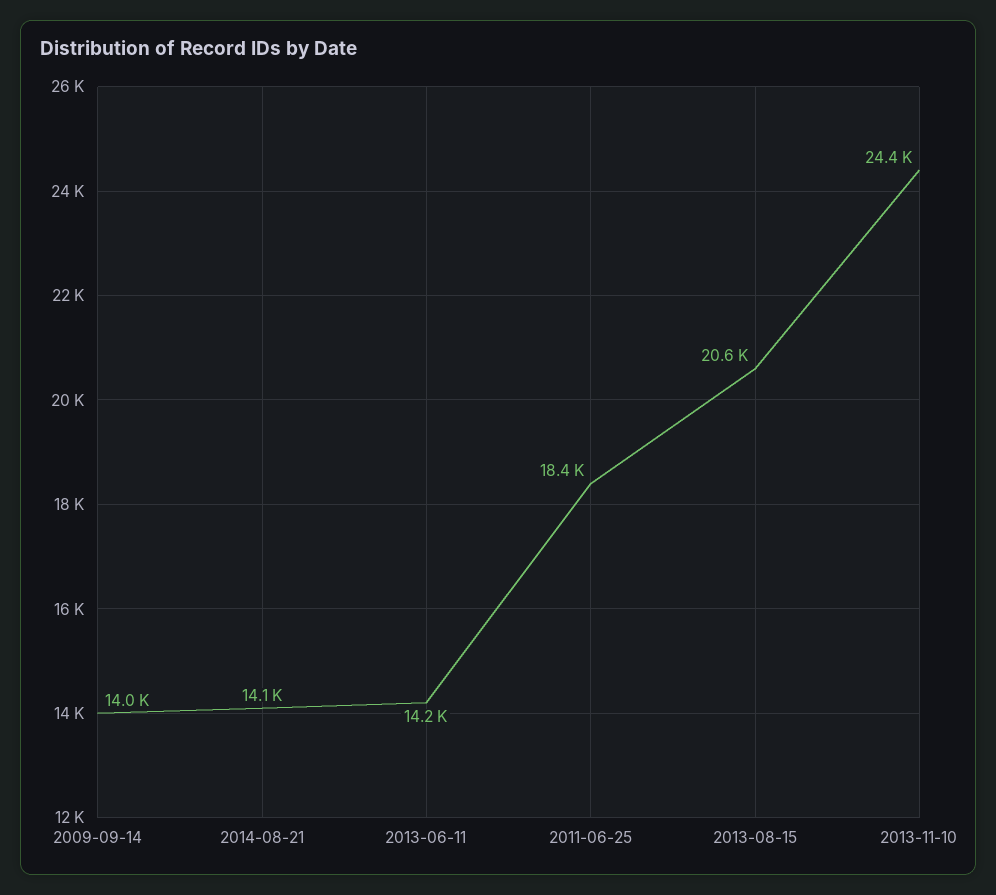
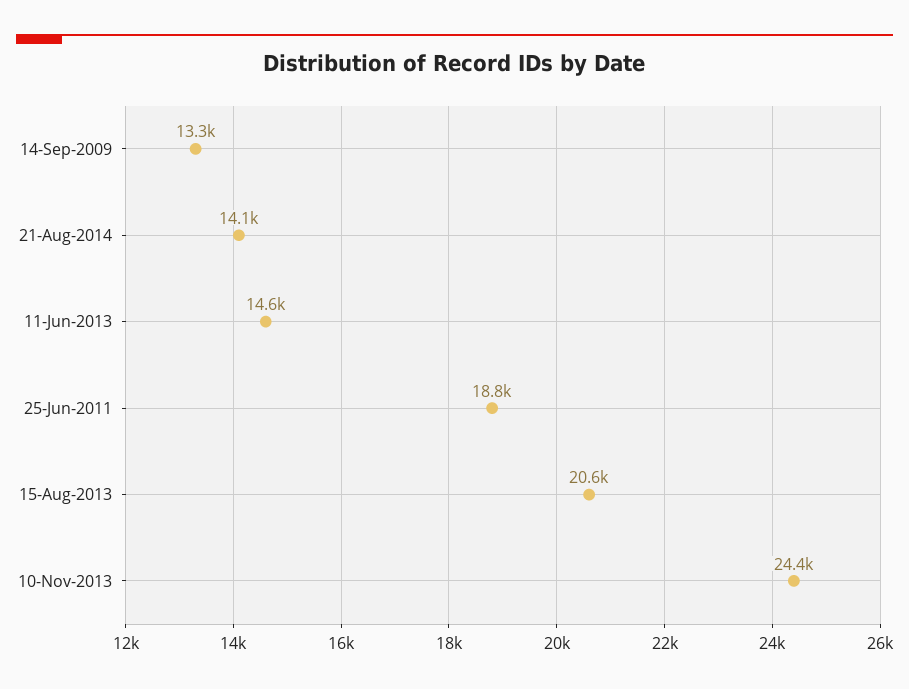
2009-09-14: 14000 -> 13300
2013-06-11: 14200 -> 14600
2011-06-25: 18400 -> 18800

